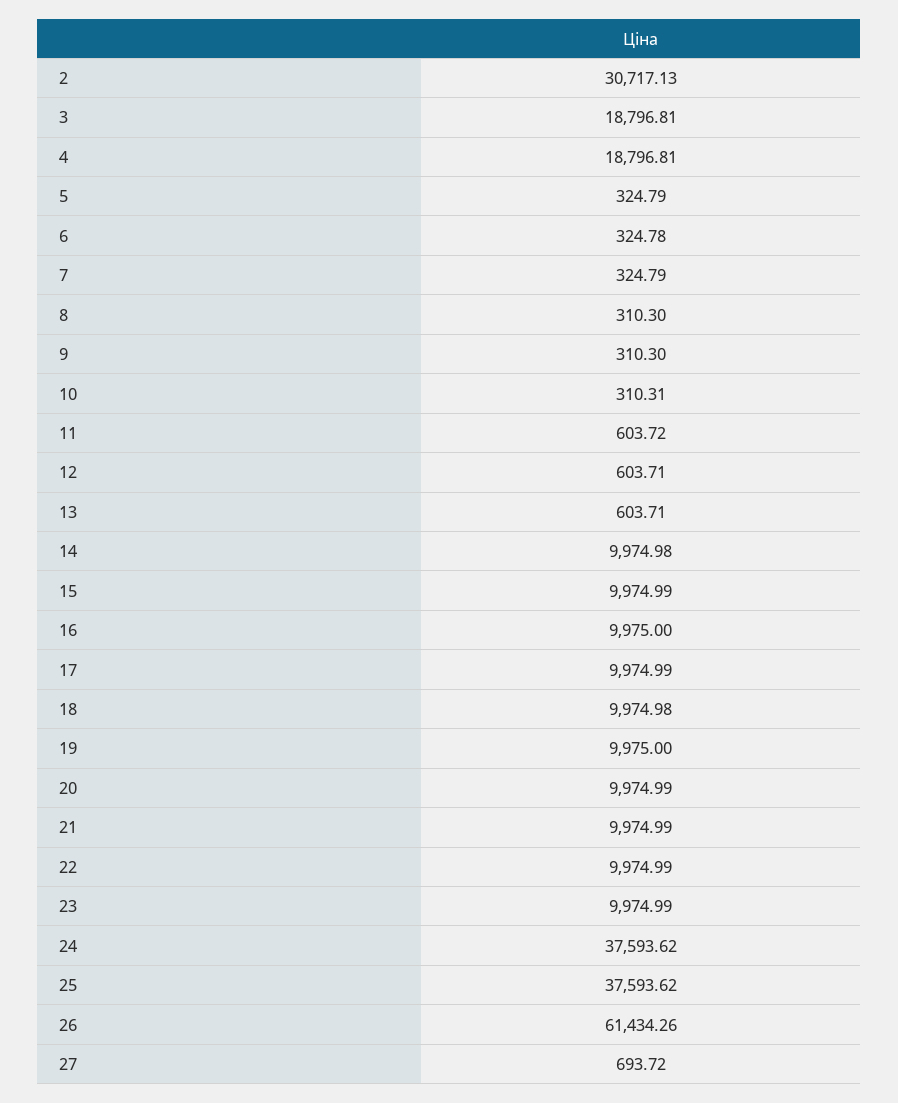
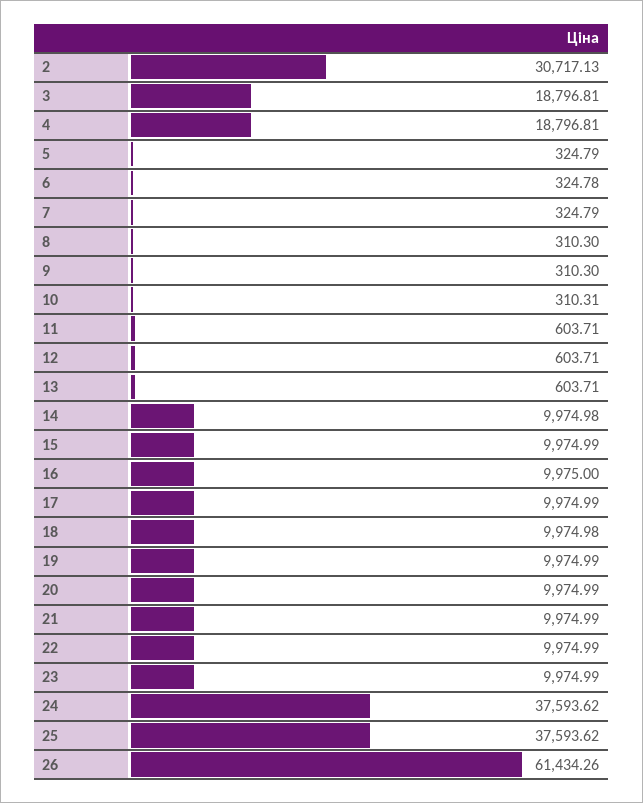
11: 603.72 -> 603.71
19: 9975 -> 9974.99
27: 693.72 -> none

